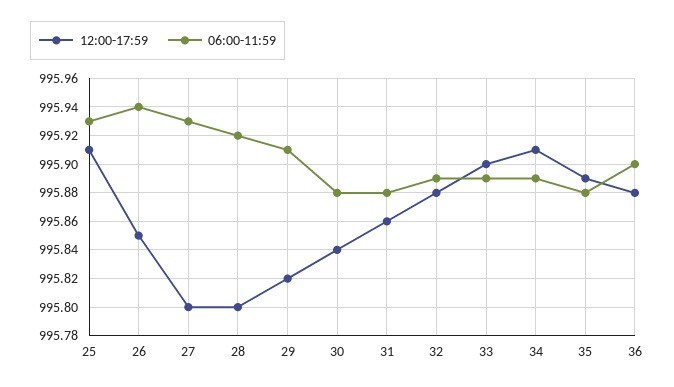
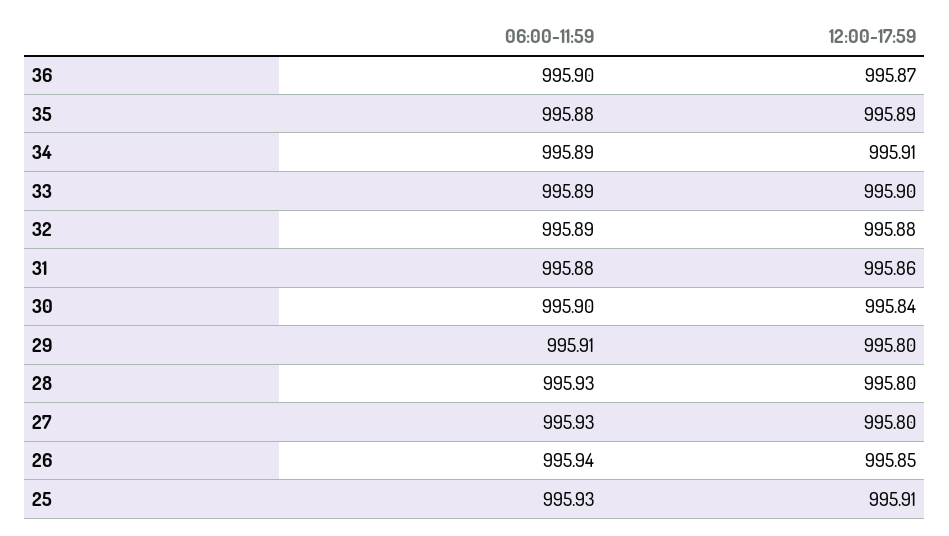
06:00-11:59, 28: 995.92 -> 995.93
12:00-17:59, 29: 995.82 -> 995.8
06:00-11:59, 30: 995.88 -> 995.9
12:00-17:59, 36: 995.88 -> 995.87

